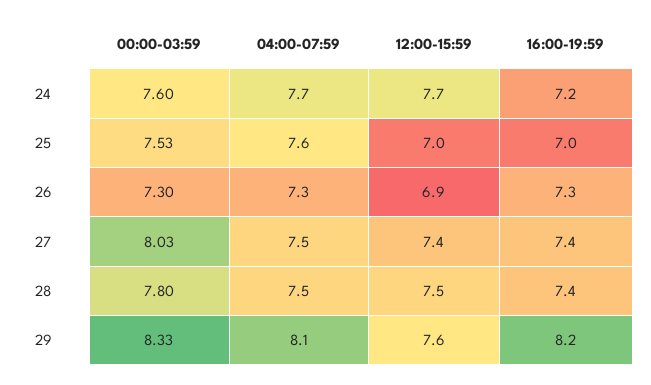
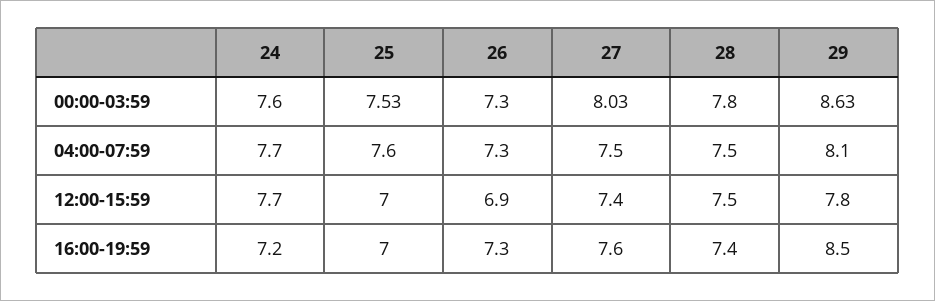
16:00-19:59, 27: 7.4 -> 7.6
00:00-03:59, 29: 8.33 -> 8.63
12:00-15:59, 29: 7.6 -> 7.8
16:00-19:59, 29: 8.2 -> 8.5

